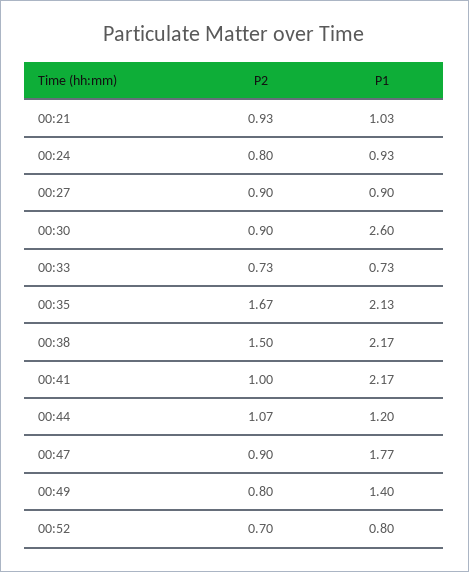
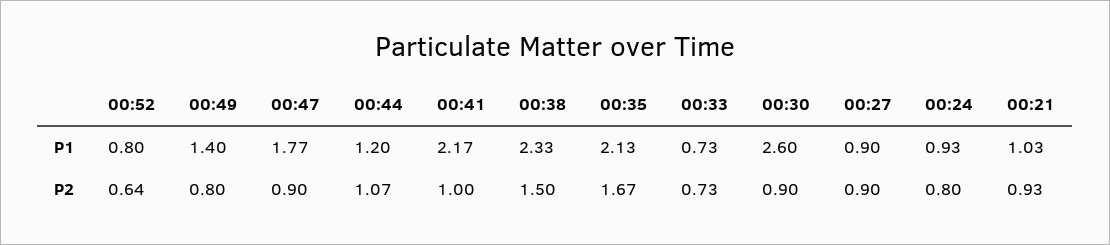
P1, 00:38: 2.17 -> 2.33
P2, 00:52: 0.7 -> 0.64

